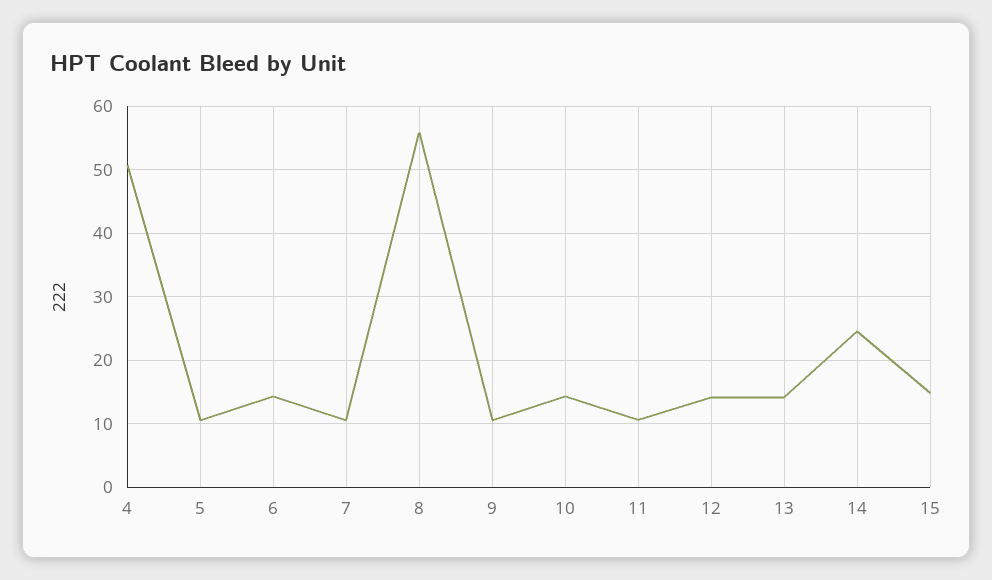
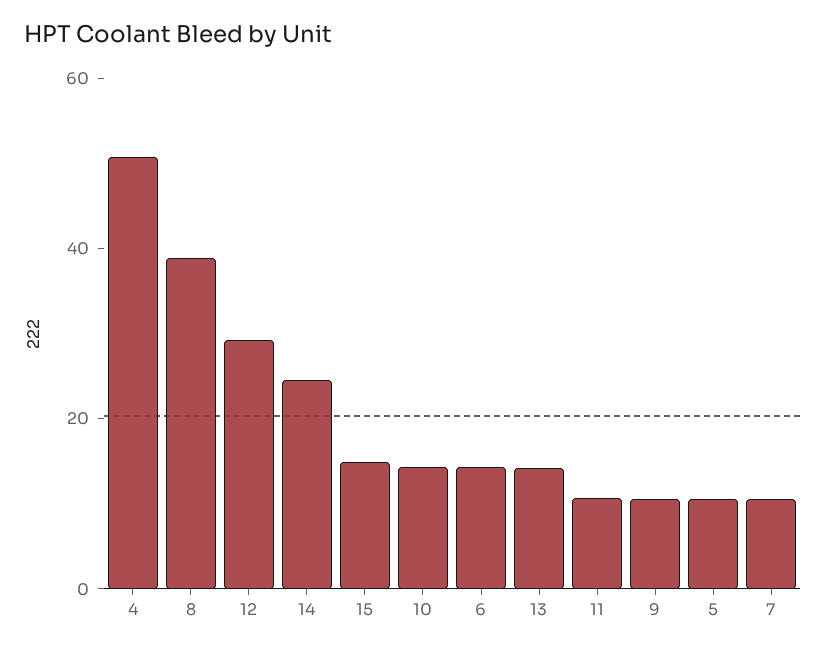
8: 56 -> 40
12: 14 -> 30

